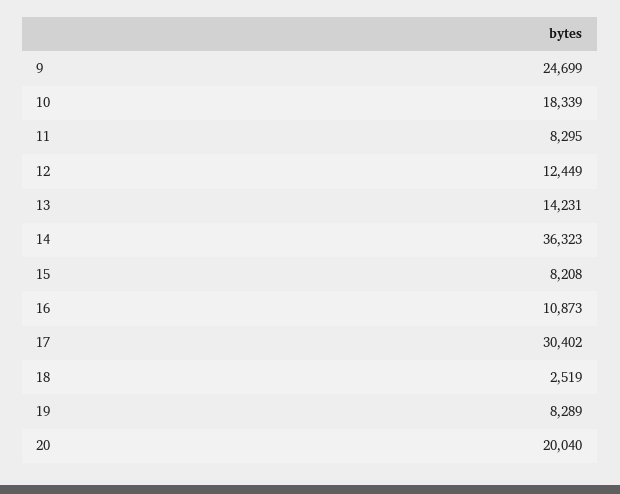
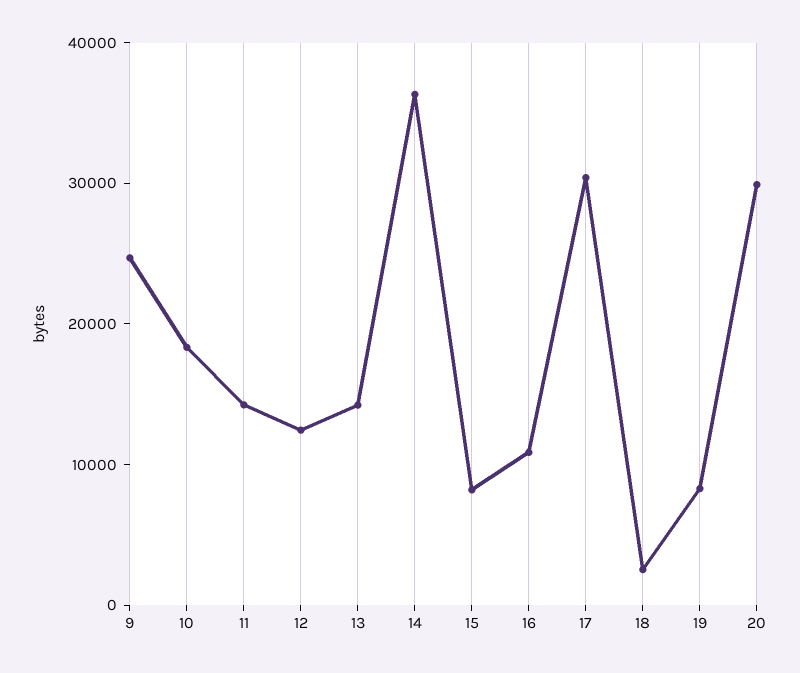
11: 8295 -> 14000
20: 20040 -> 30000

